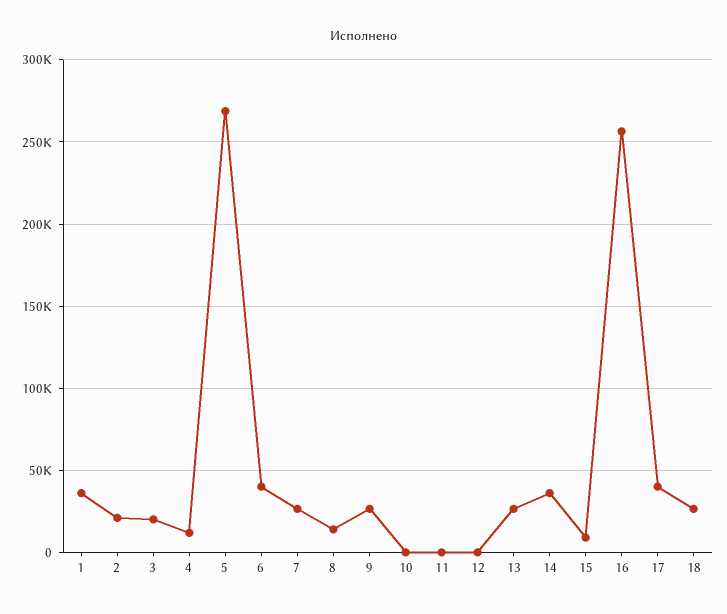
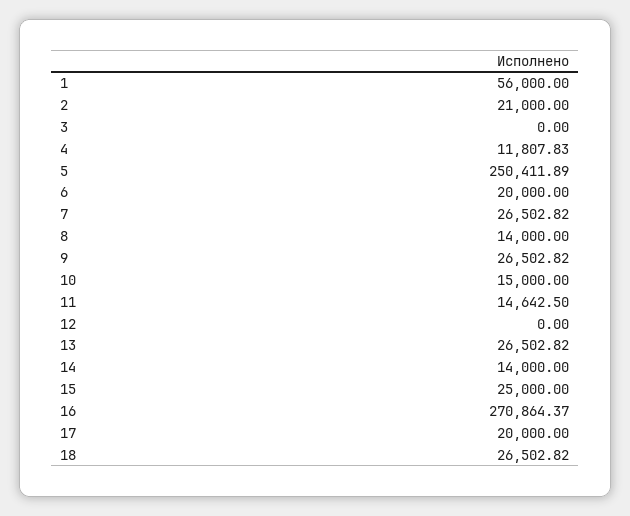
1: 35000 -> 56000
3: 20000 -> 0
5: 270000 -> 250411.89
6: 40000 -> 20000
10: 0 -> 15000
11: 0 -> 14642.5
14: 35000 -> 14000
15: 10000 -> 25000
16: 255000 -> 270864.37
17: 40000 -> 20000

